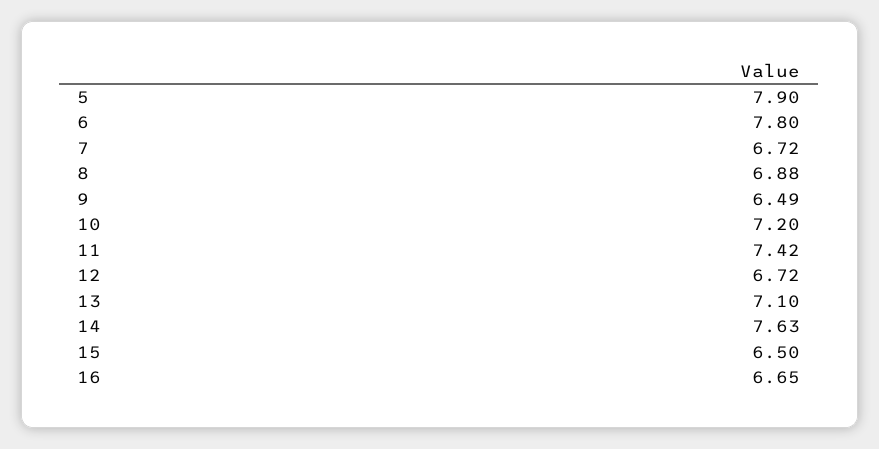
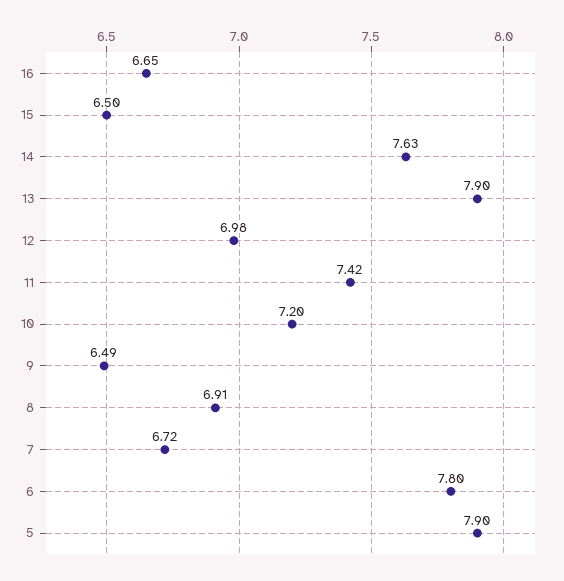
8: 6.88 -> 6.91
12: 6.72 -> 6.98
13: 7.1 -> 7.9

